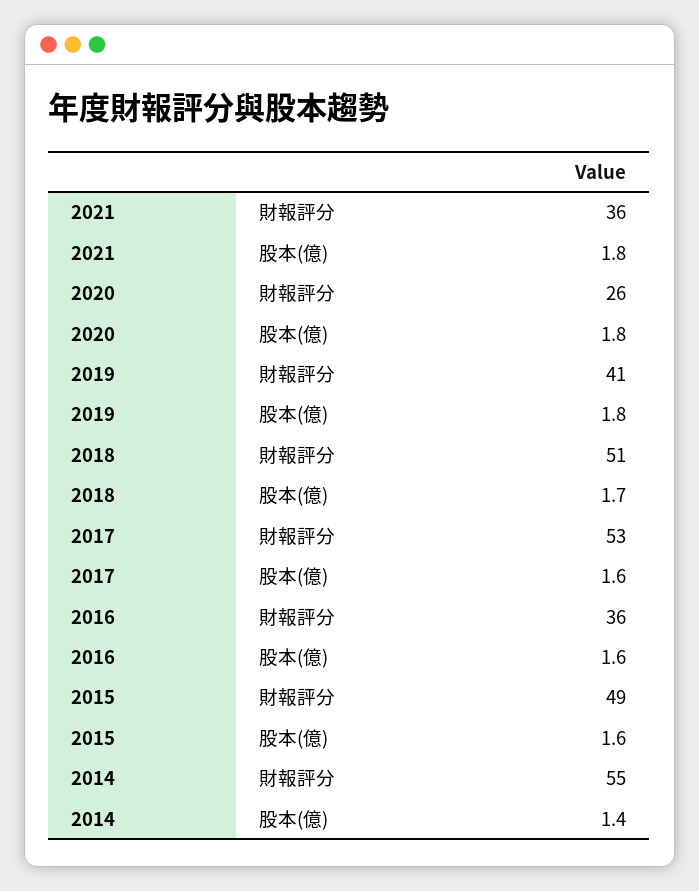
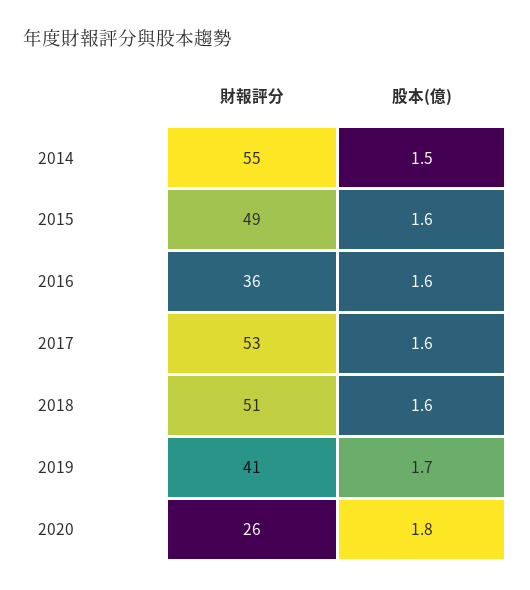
2021, 財報評分: 36 -> none
2021, 股本(億): 1.8 -> none
2019, 股本(億): 1.8 -> 1.7
2018, 股本(億): 1.7 -> 1.6
2014, 股本(億): 1.4 -> 1.5

